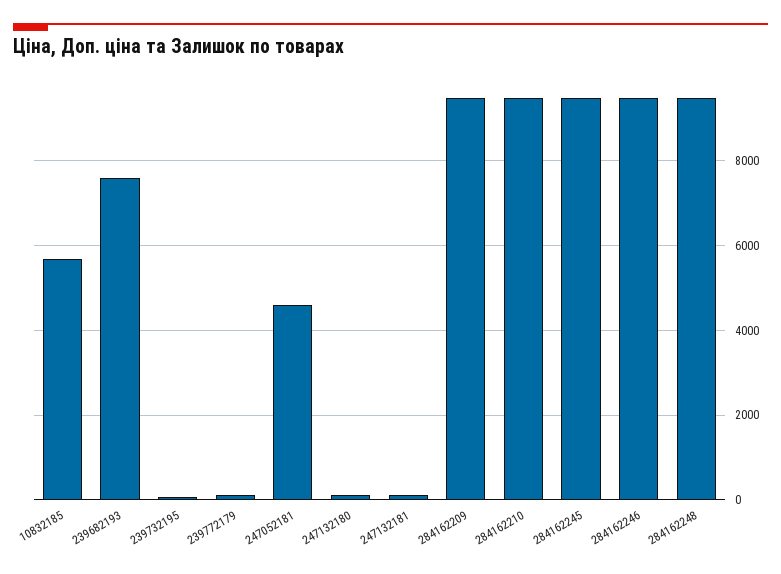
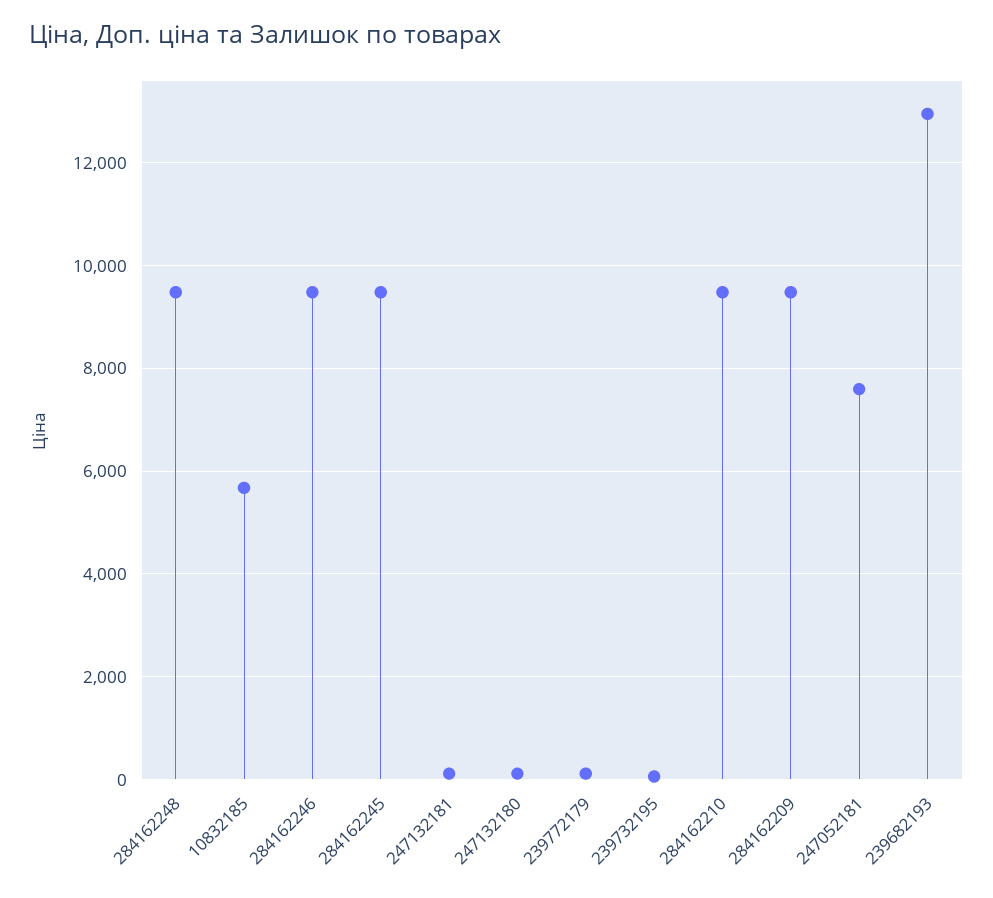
239682193: 7600 -> 13000
247052181: 4600 -> 7600

